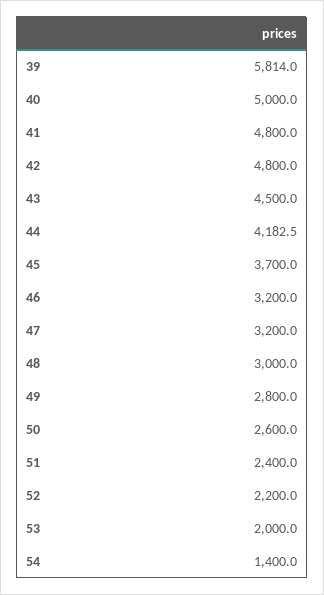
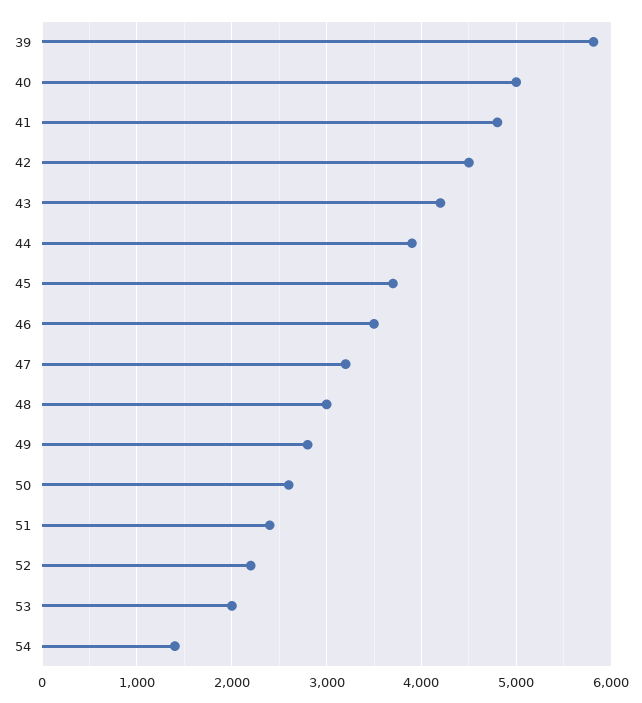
42: 4800 -> 4500
43: 4500 -> 4200
44: 4182.5 -> 3900
46: 3200 -> 3500

